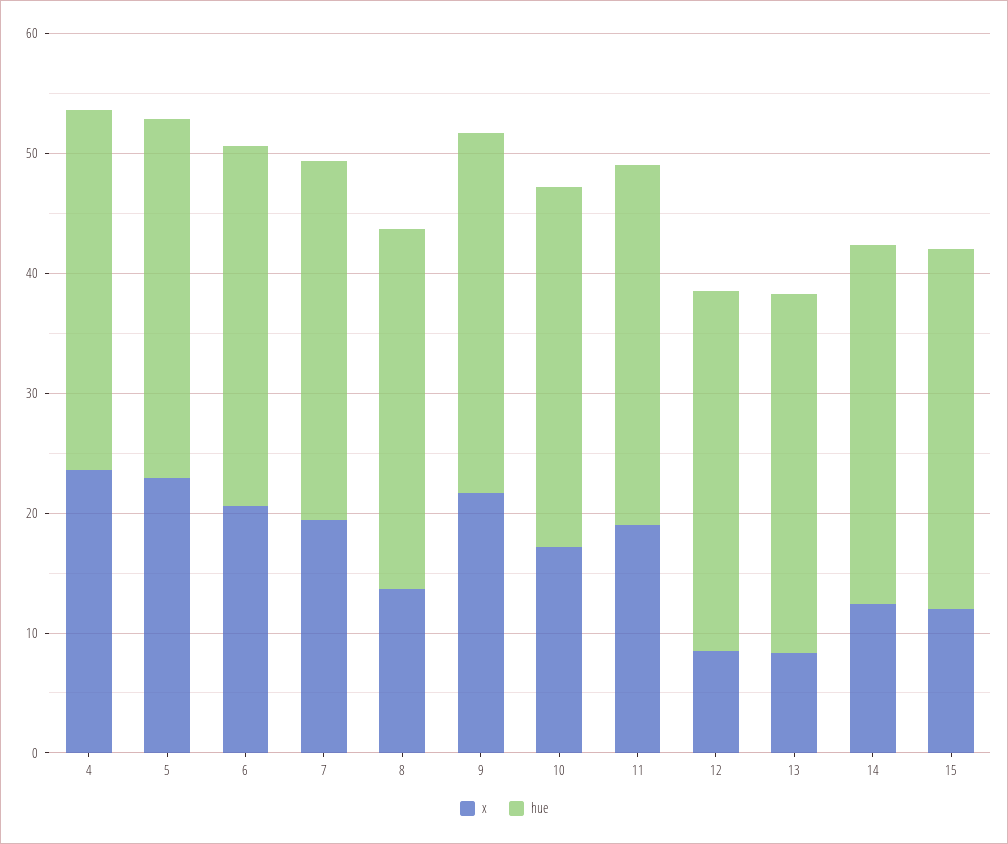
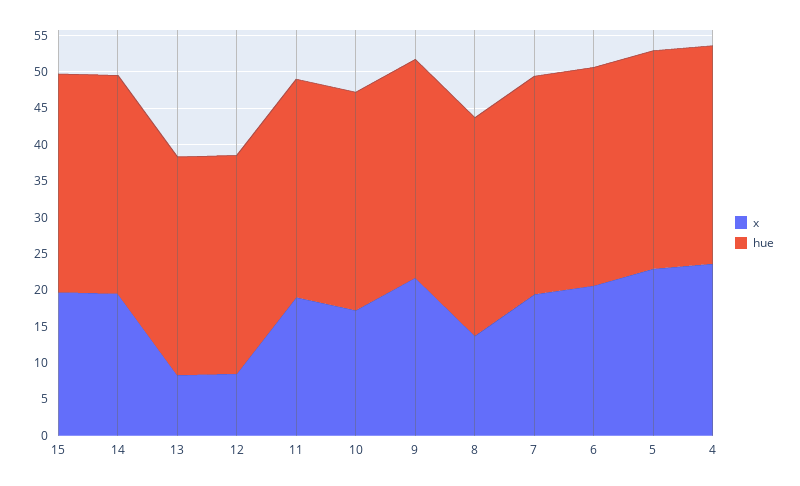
x, 14: 12 -> 20
x, 15: 12 -> 20

